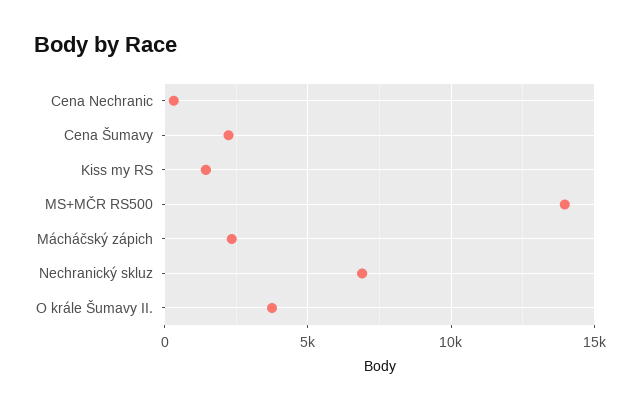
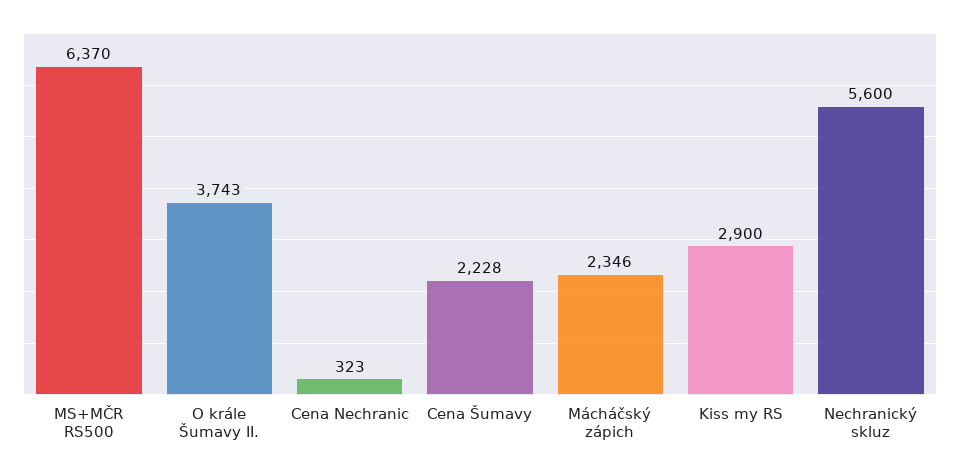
Kiss my RS: 1500 -> 2900
MS+MČR RS500: 14000 -> 6370
Nechranický skluz: 7000 -> 5600

